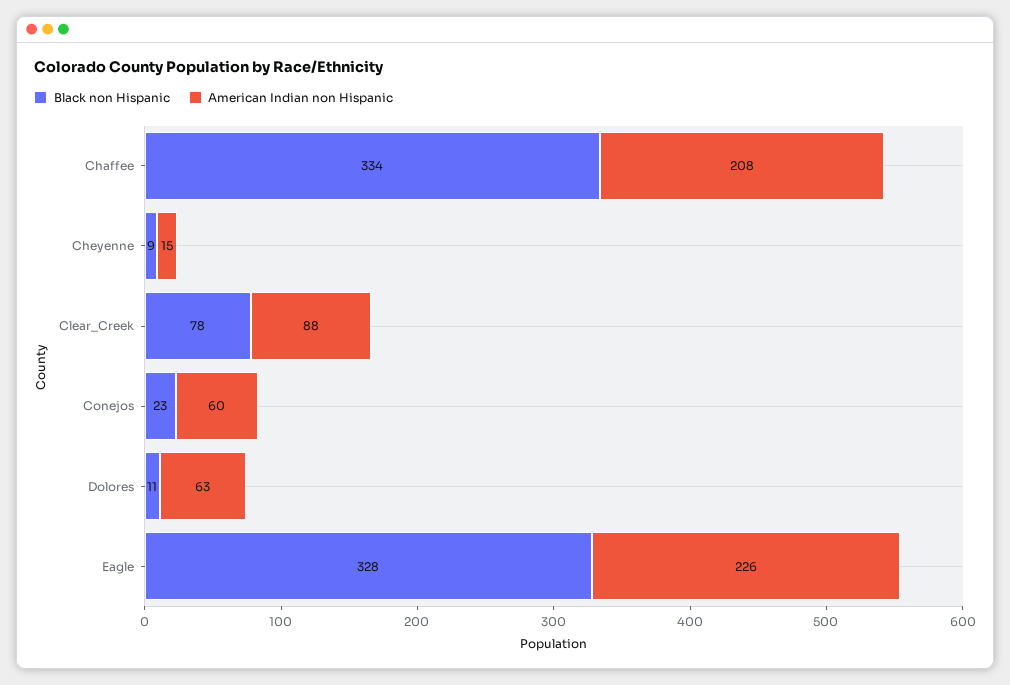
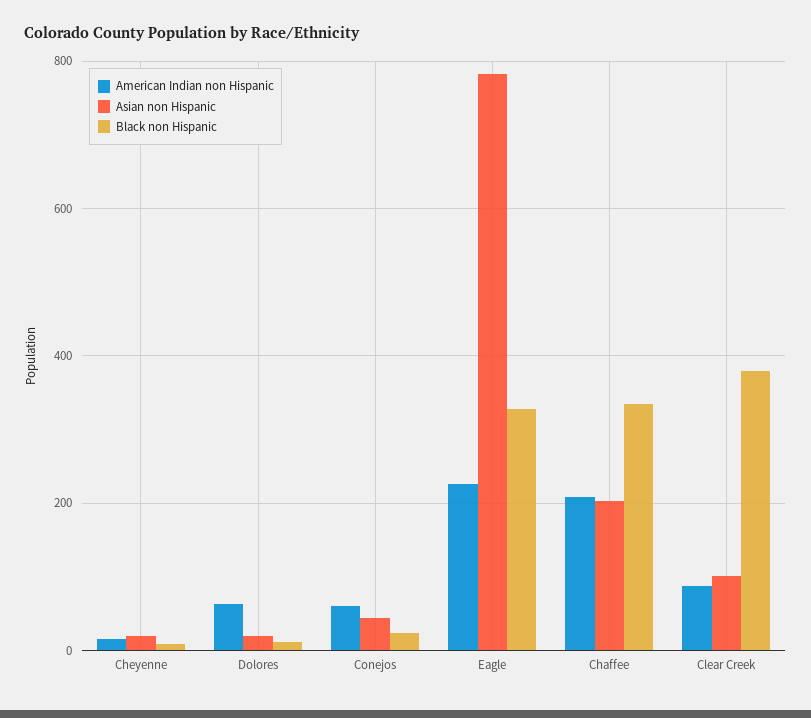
Black non Hispanic, Clear_Creek: 78 -> 380
Asian non Hispanic, Cheyenne: none -> 20
Asian non Hispanic, Dolores: none -> 20
Asian non Hispanic, Conejos: none -> 40
Asian non Hispanic, Eagle: none -> 780
Asian non Hispanic, Chaffee: none -> 200
Asian non Hispanic, Clear_Creek: none -> 100

